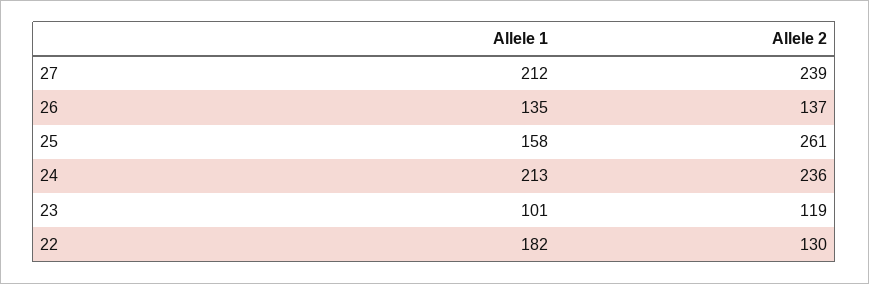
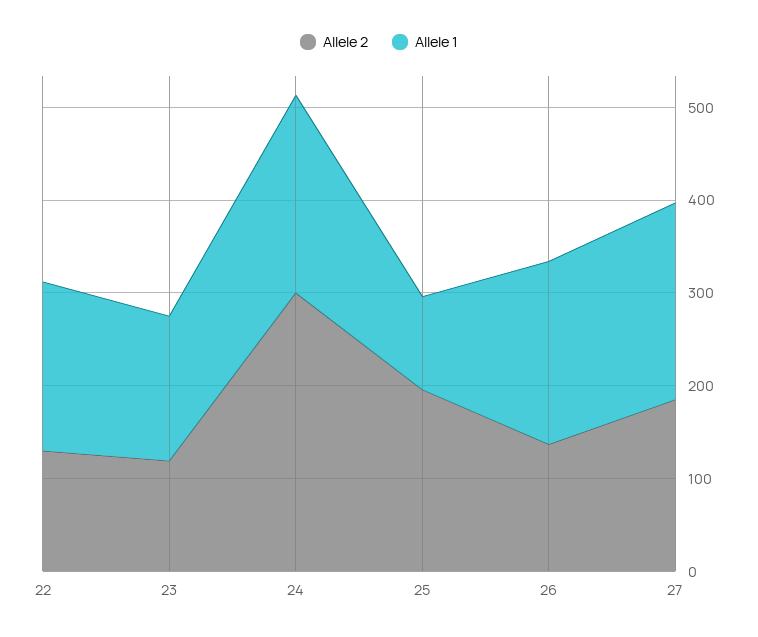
Allele 2, 27: 239 -> 180
Allele 1, 26: 135 -> 200
Allele 1, 25: 158 -> 100
Allele 2, 25: 261 -> 200
Allele 2, 24: 236 -> 300
Allele 1, 23: 101 -> 160

